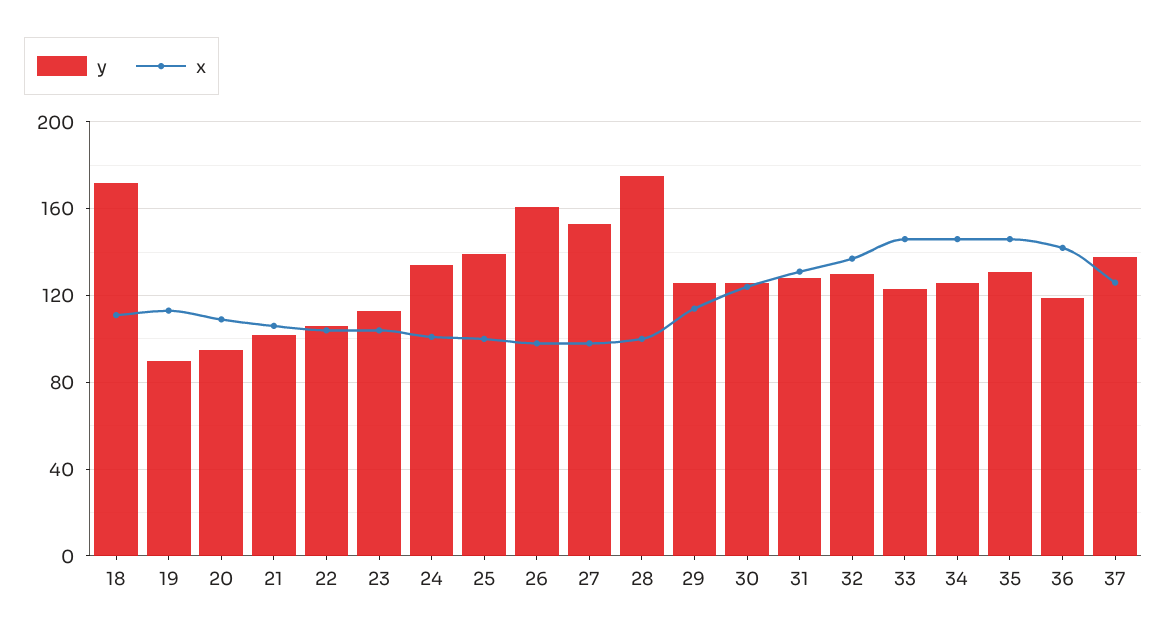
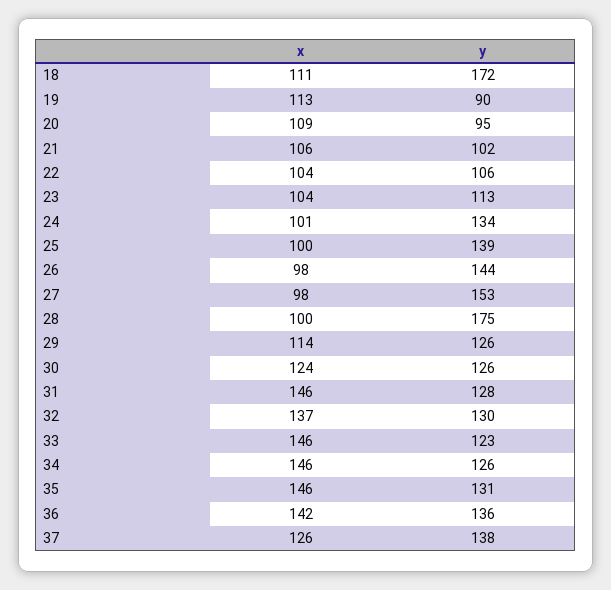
y, 26: 160 -> 144
x, 31: 130 -> 146
y, 36: 120 -> 136

